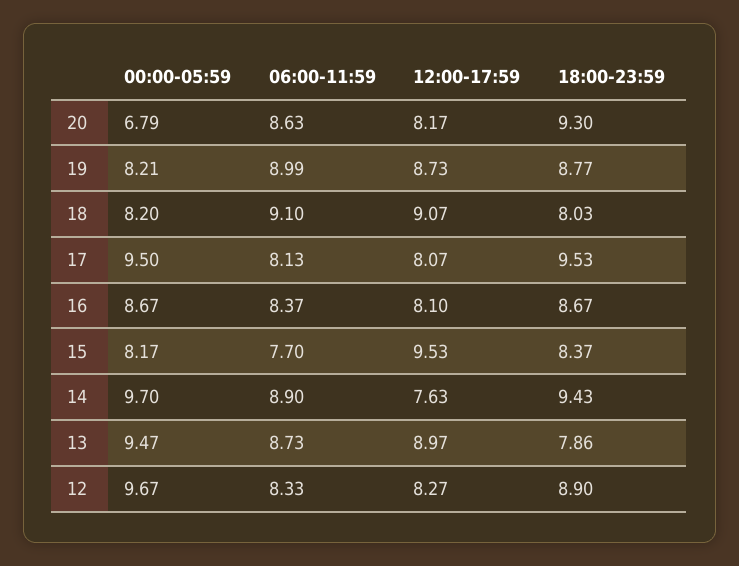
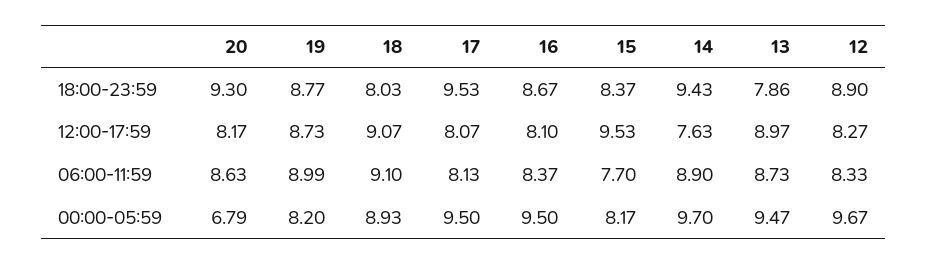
00:00-05:59, 19: 8.21 -> 8.2
00:00-05:59, 18: 8.2 -> 8.93
00:00-05:59, 16: 8.67 -> 9.5

